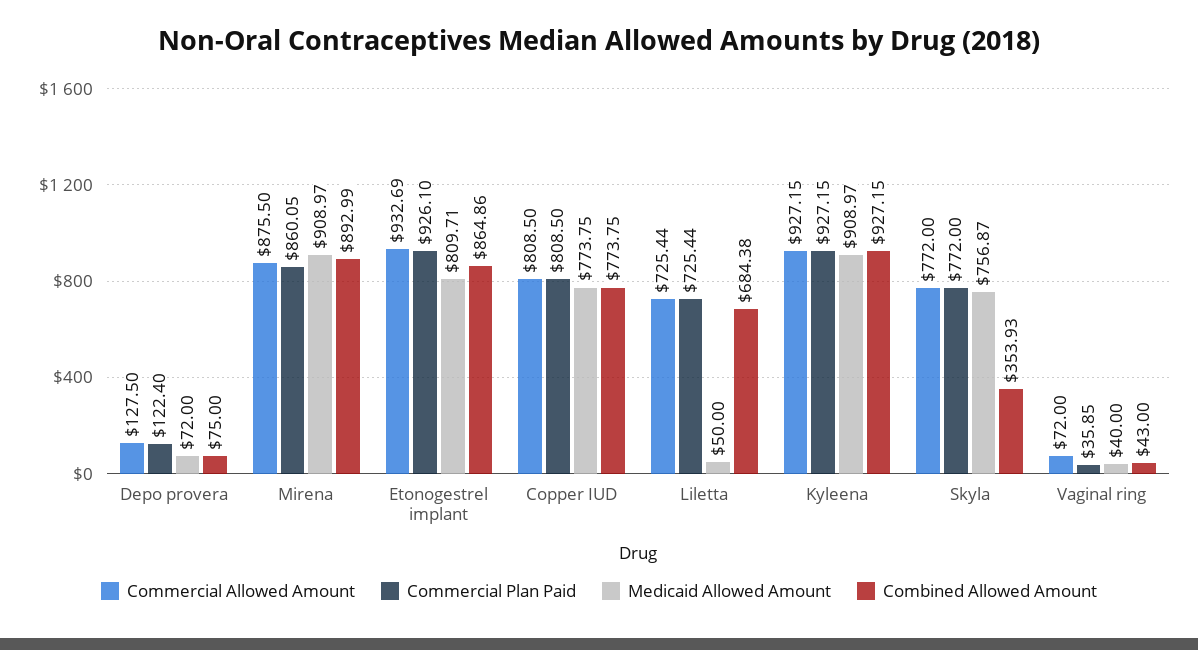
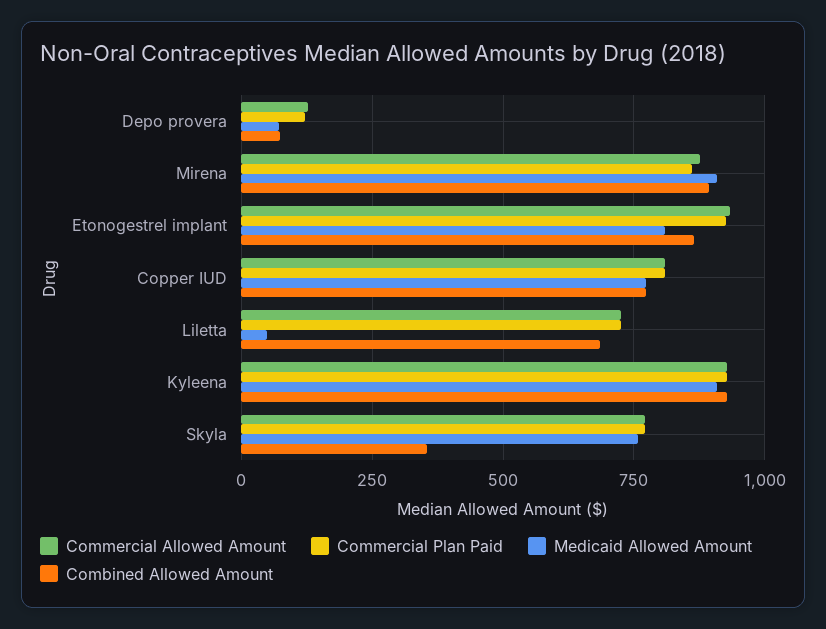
Commercial Allowed Amount, Vaginal ring: 72 -> none
Commercial Plan Paid, Vaginal ring: 35.85 -> none
Medicaid Allowed Amount, Vaginal ring: 40 -> none
Combined Allowed Amount, Vaginal ring: 43 -> none

